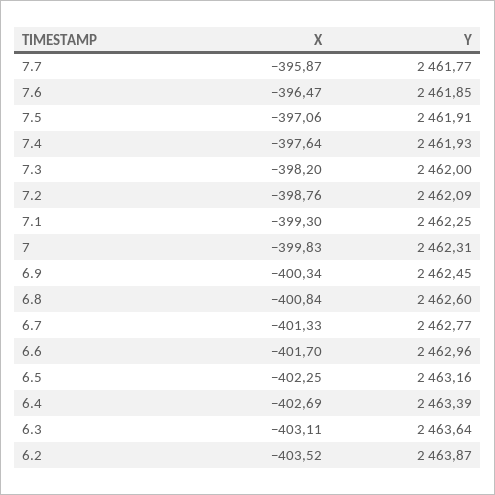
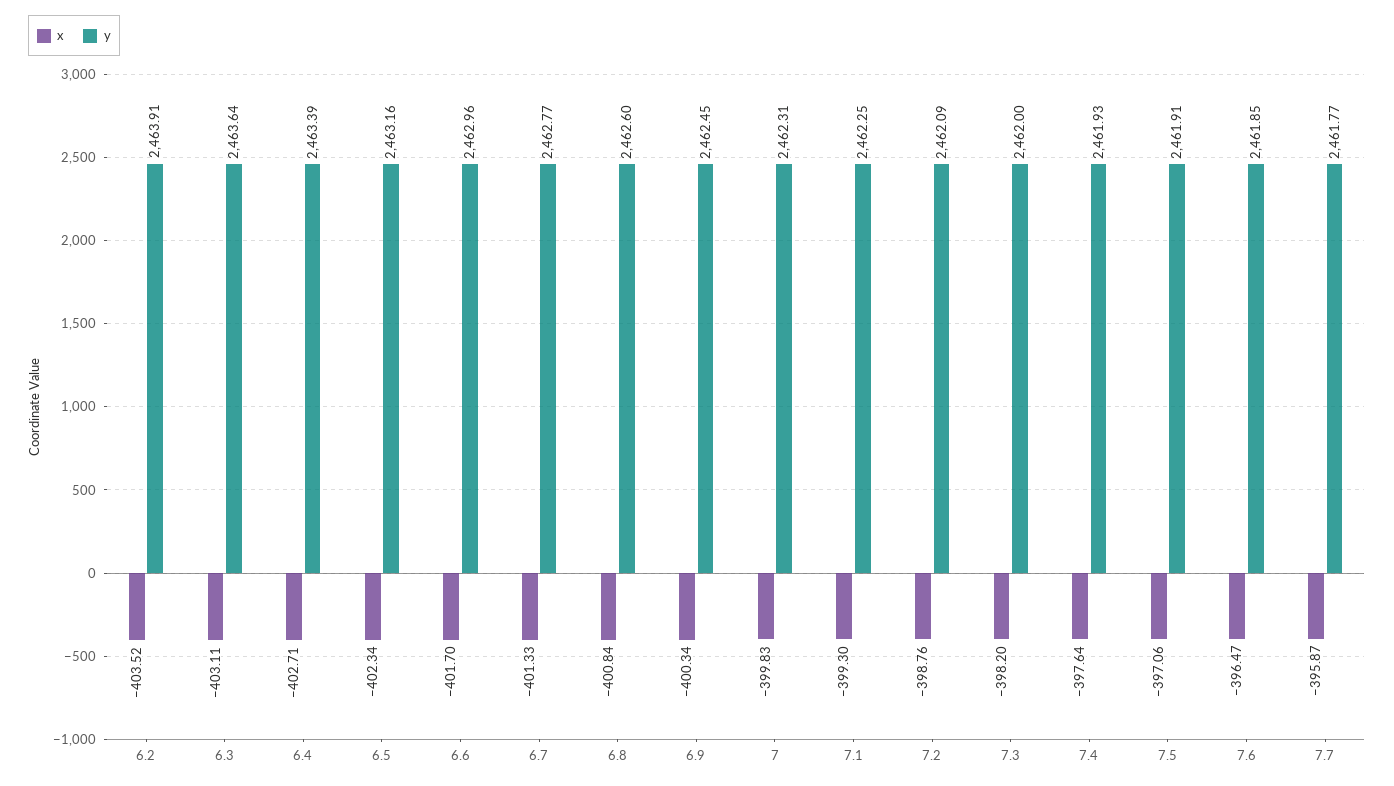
X, 6.5: -402.25 -> -402.34
X, 6.4: -402.69 -> -402.71
Y, 6.2: 2463.87 -> 2463.91

